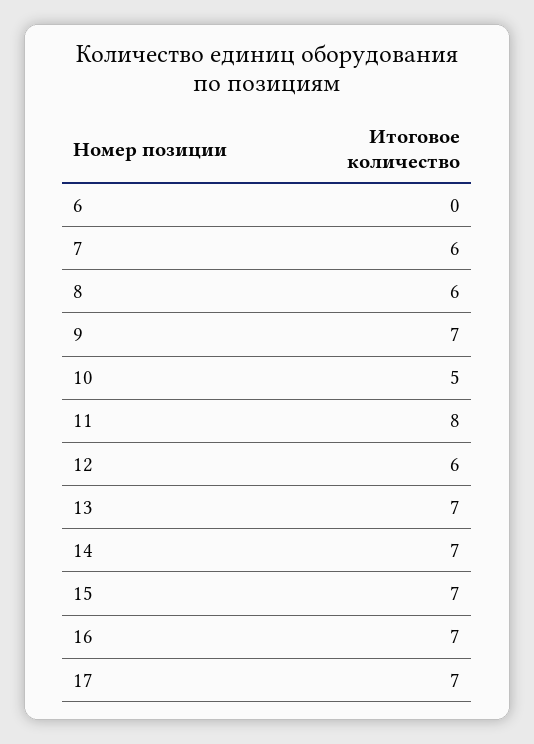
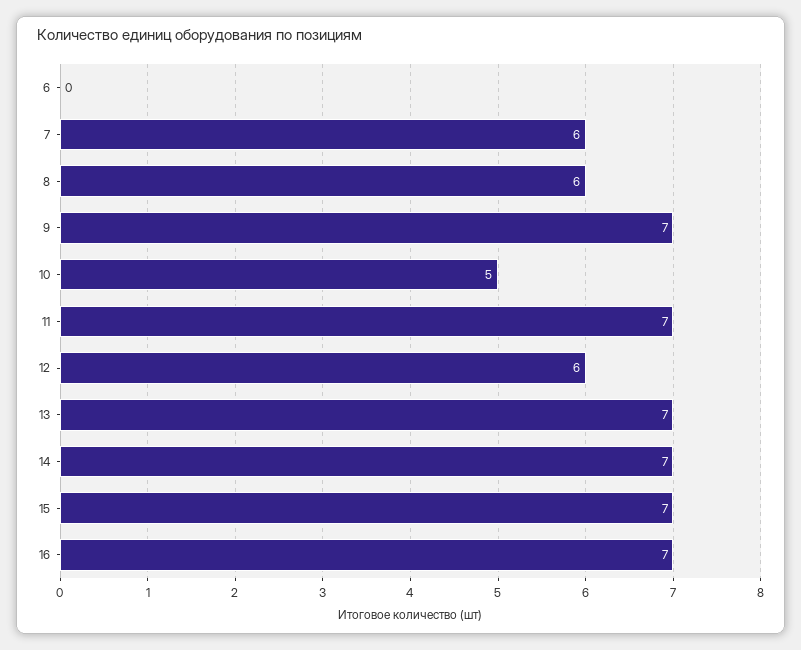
11: 8 -> 7
17: 7 -> none

